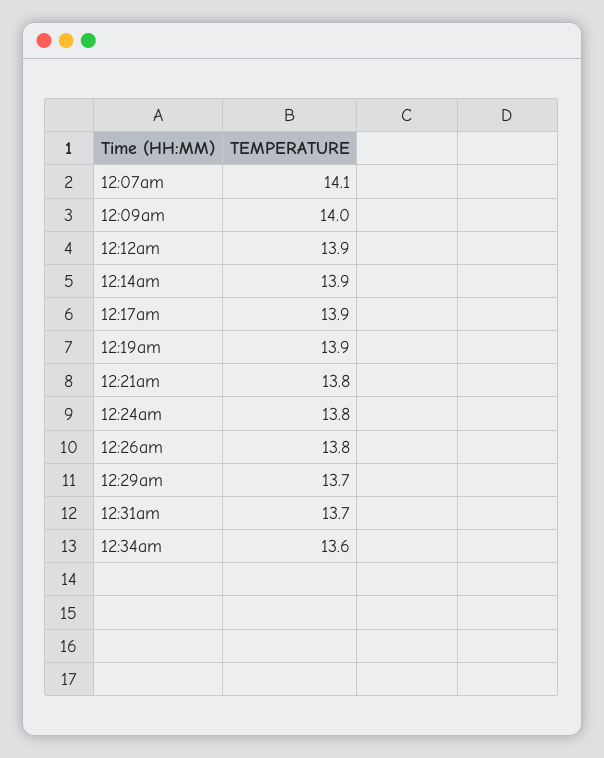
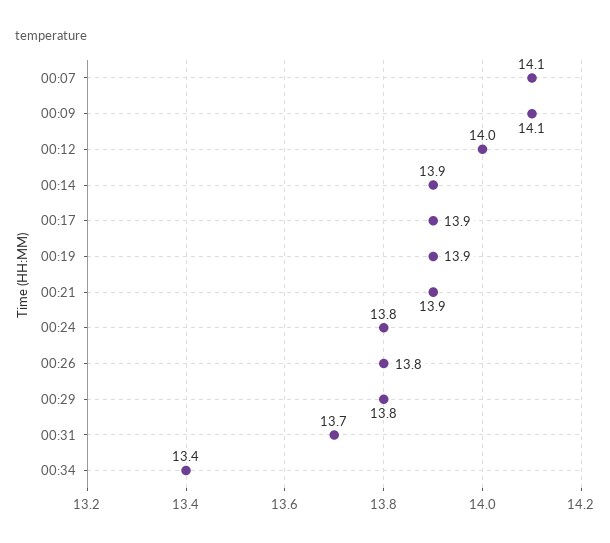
12:09am: 14 -> 14.1
12:12am: 13.9 -> 14
12:21am: 13.8 -> 13.9
12:29am: 13.7 -> 13.8
12:34am: 13.6 -> 13.4

